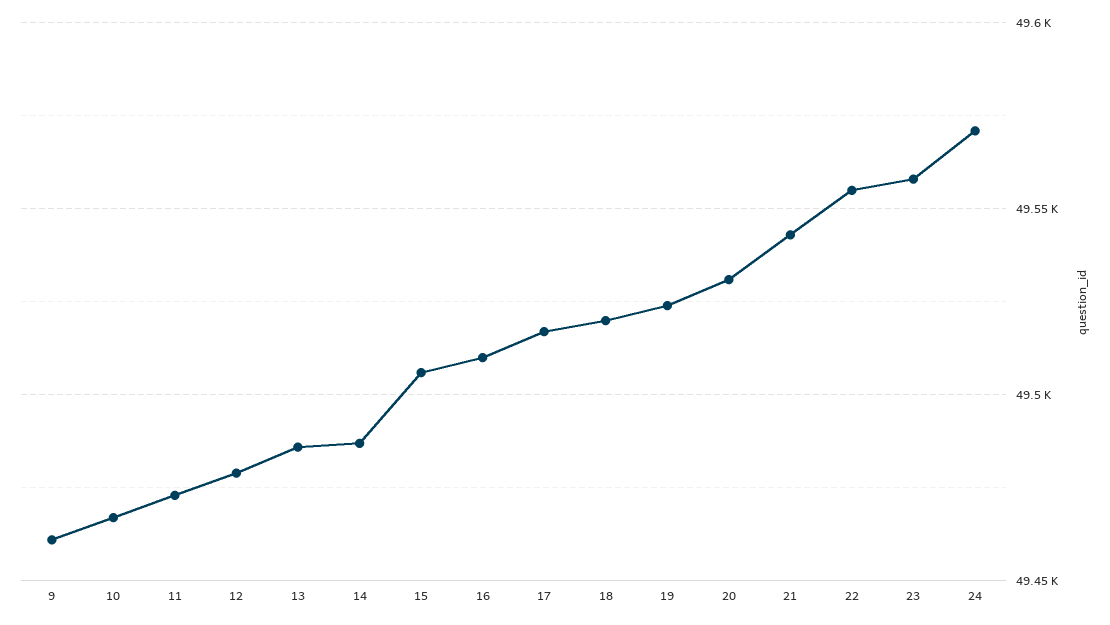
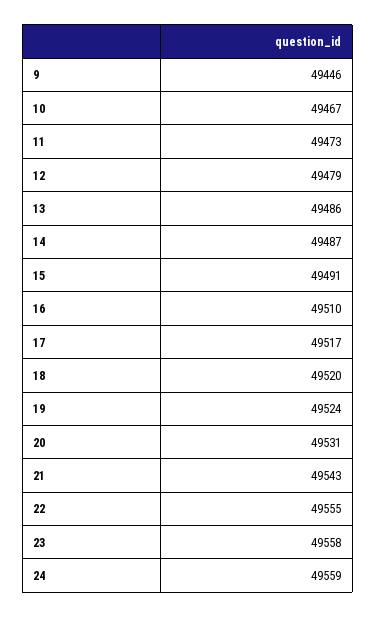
9: 49460 -> 49446
15: 49505 -> 49491
24: 49570 -> 49559

